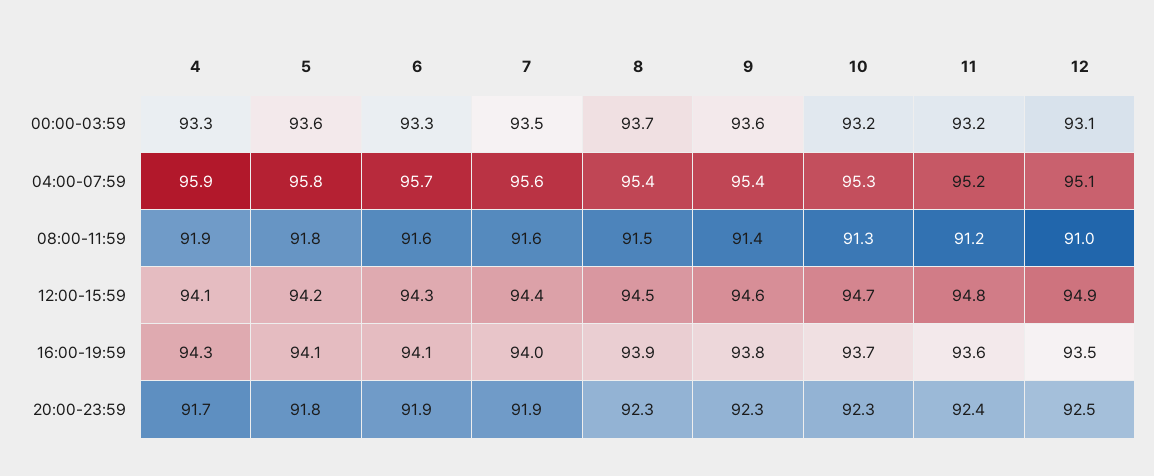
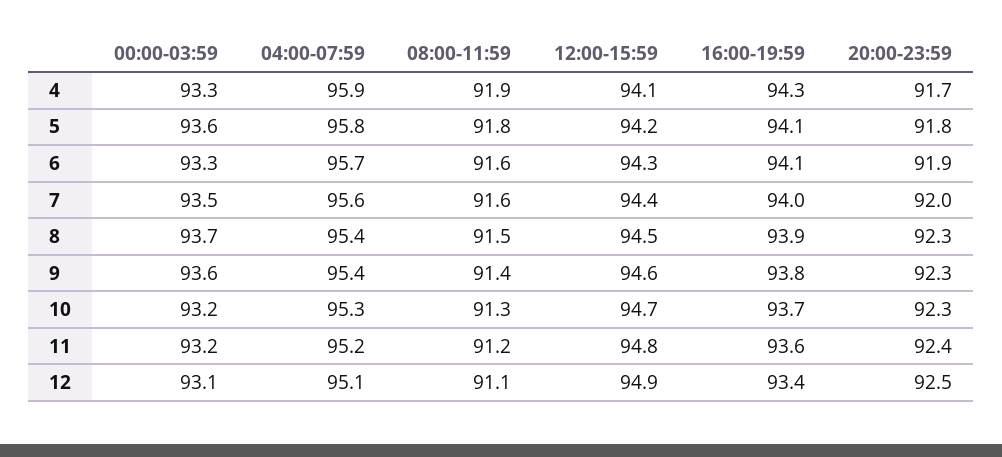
12, 08:00-11:59: 91 -> 91.1
12, 16:00-19:59: 93.5 -> 93.4
7, 20:00-23:59: 91.9 -> 92

